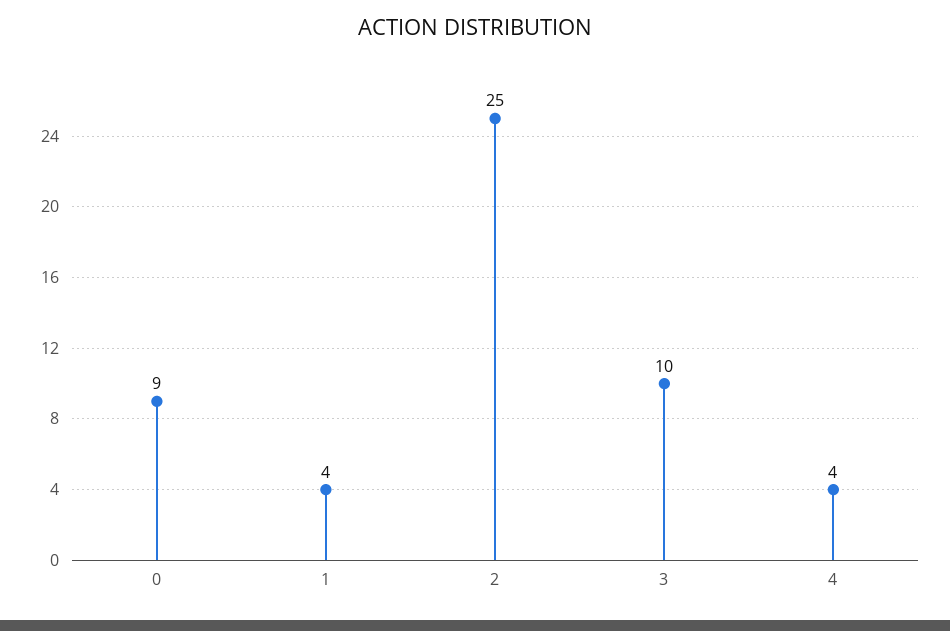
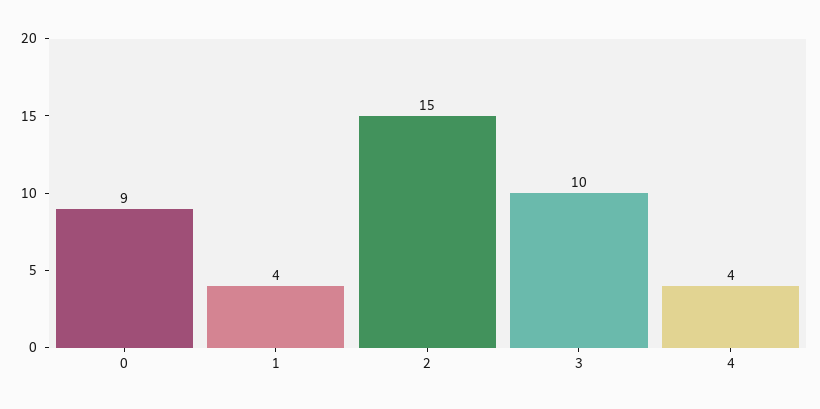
2: 25 -> 15

